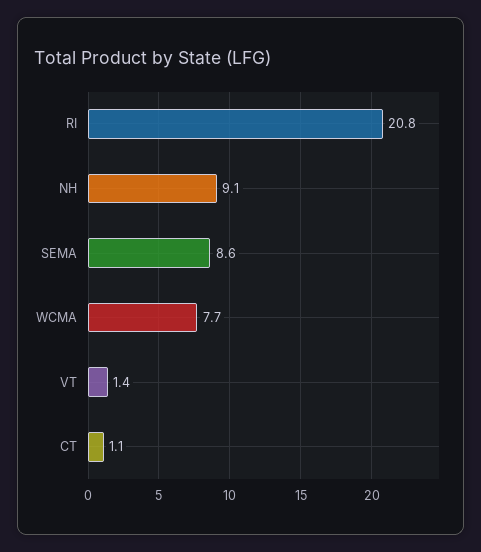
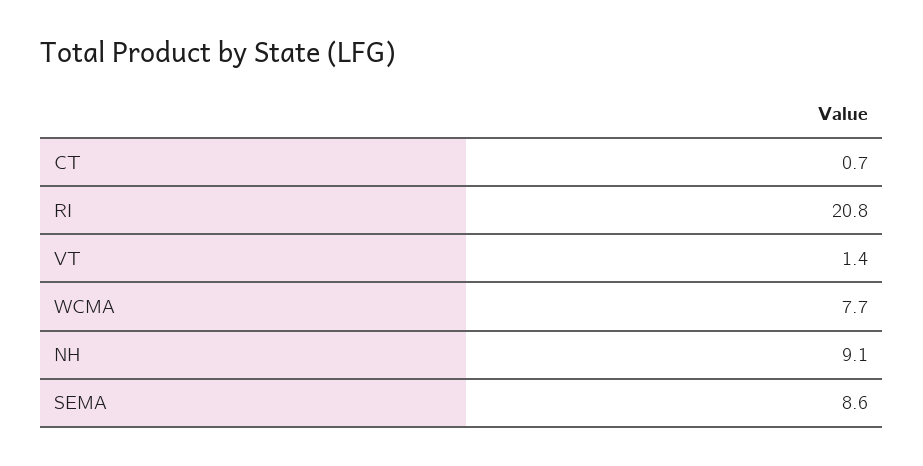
CT: 1.1 -> 0.7

